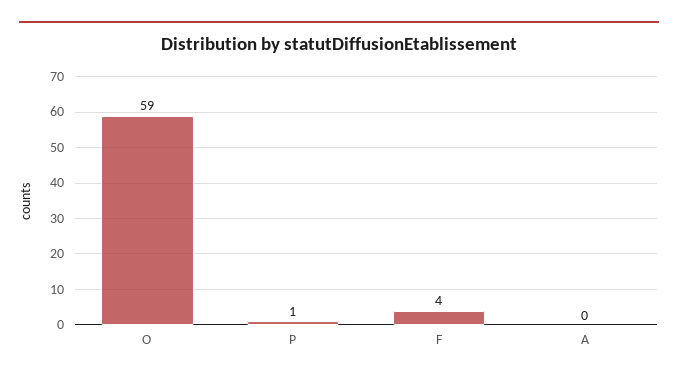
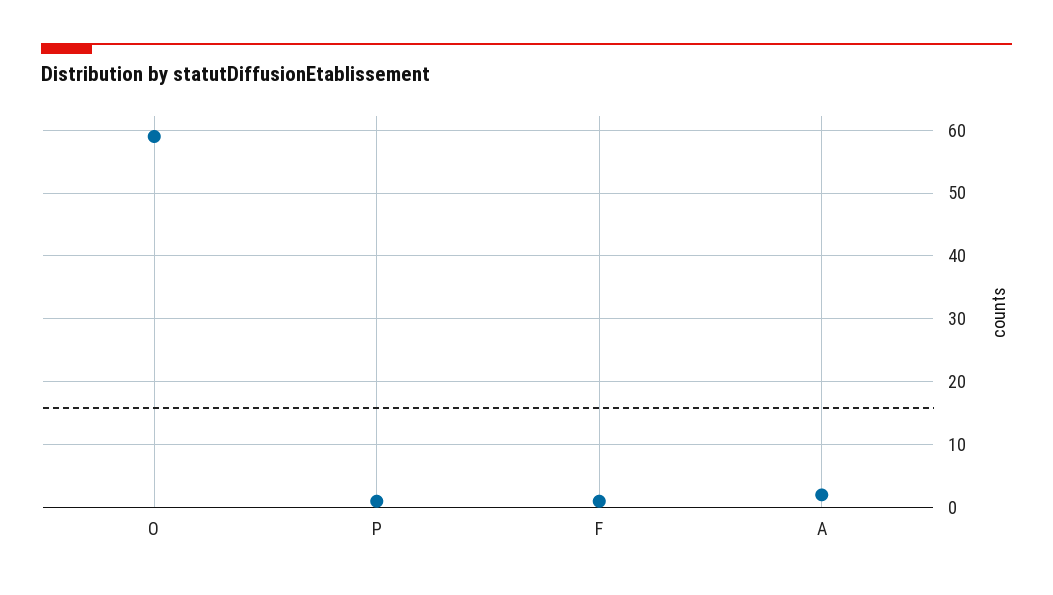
F: 4 -> 1
A: 0 -> 2

